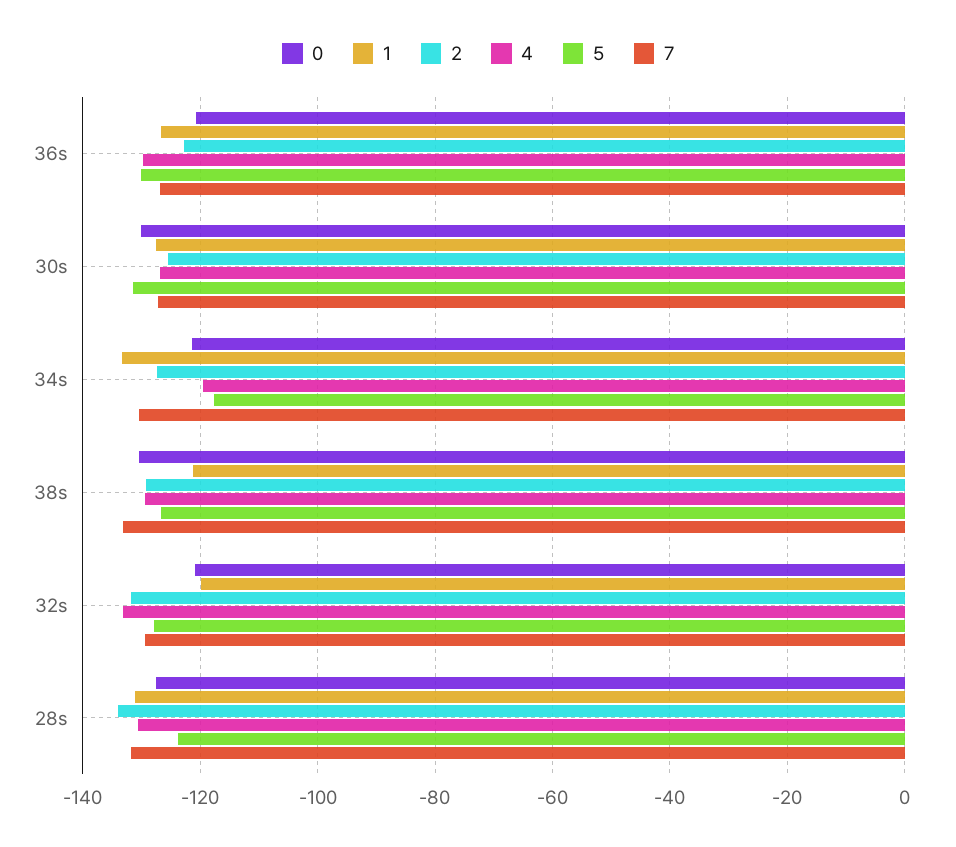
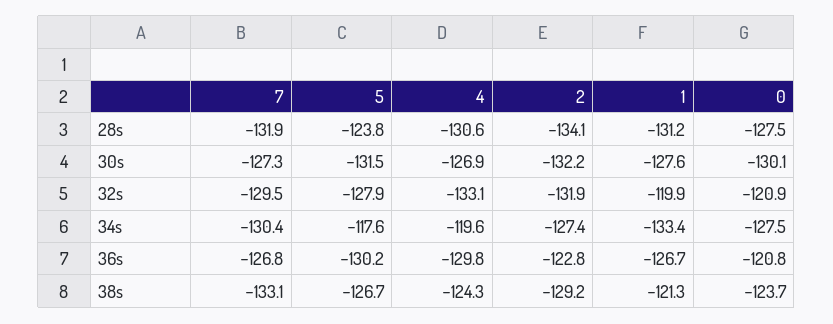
2, 30s: -126 -> -132.2
0, 34s: -122 -> -127.5
0, 38s: -130 -> -123.7
4, 38s: -130 -> -124.3

